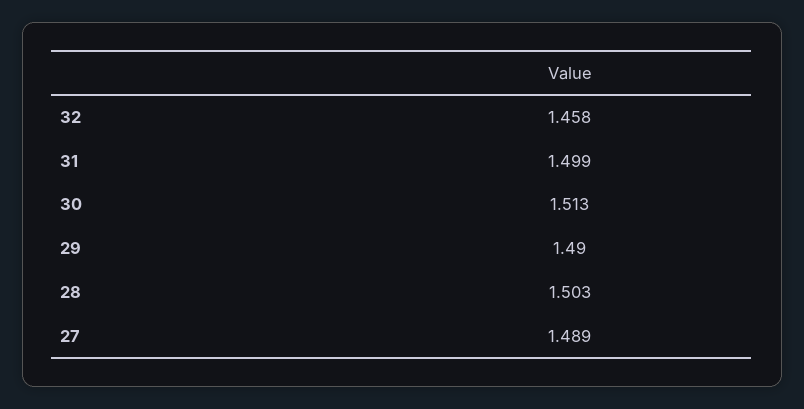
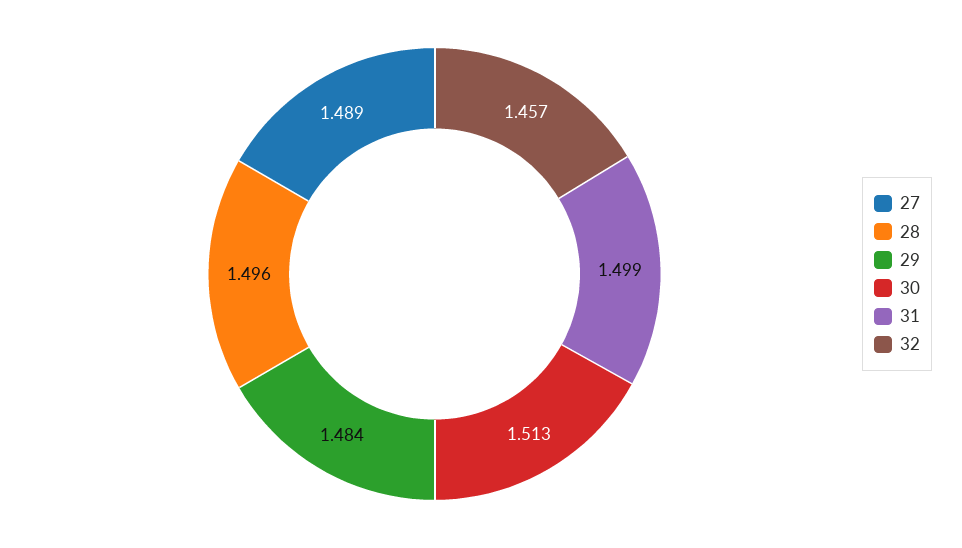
32: 1.458 -> 1.457
29: 1.49 -> 1.484
28: 1.503 -> 1.496

